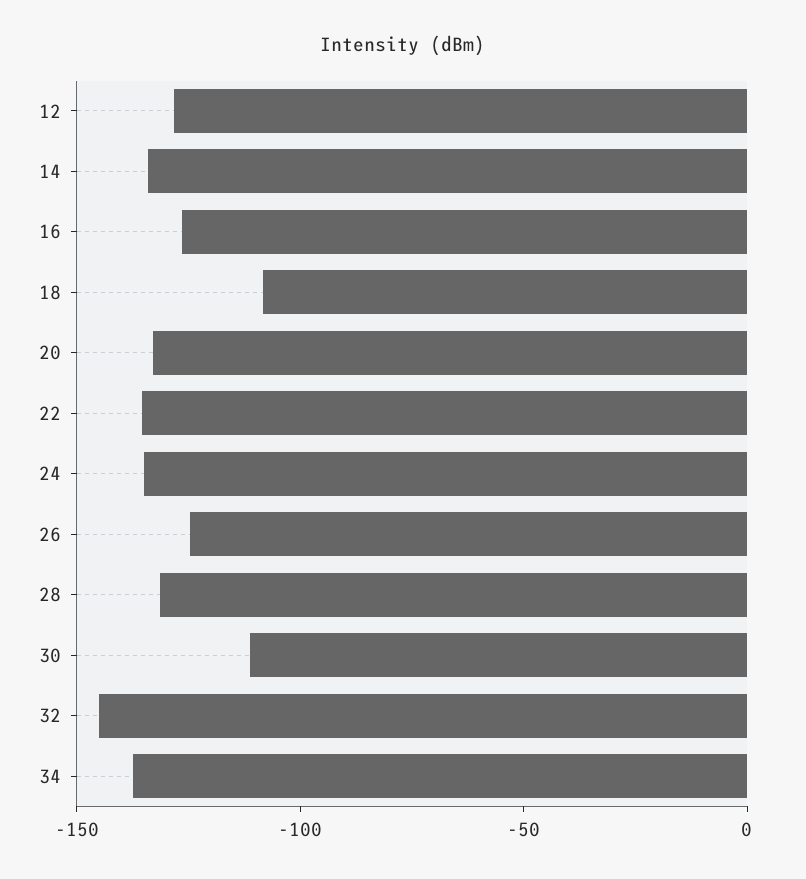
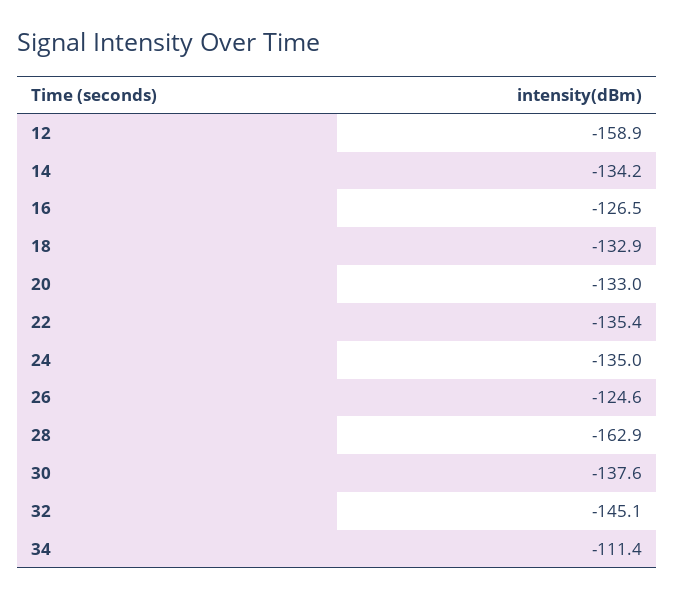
12: -130 -> -158.9
18: -110 -> -132.9
28: -130 -> -162.9
30: -110 -> -137.6
34: -140 -> -111.4

